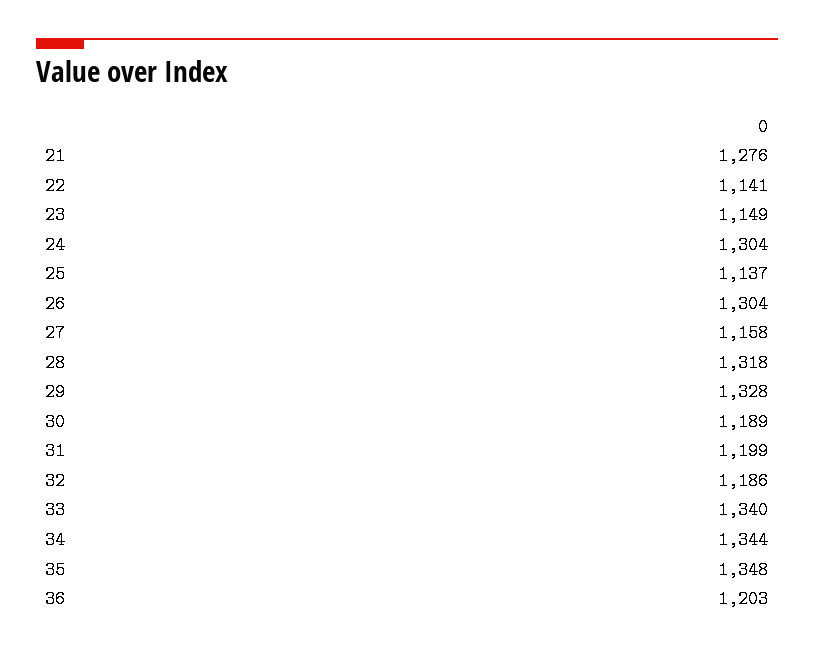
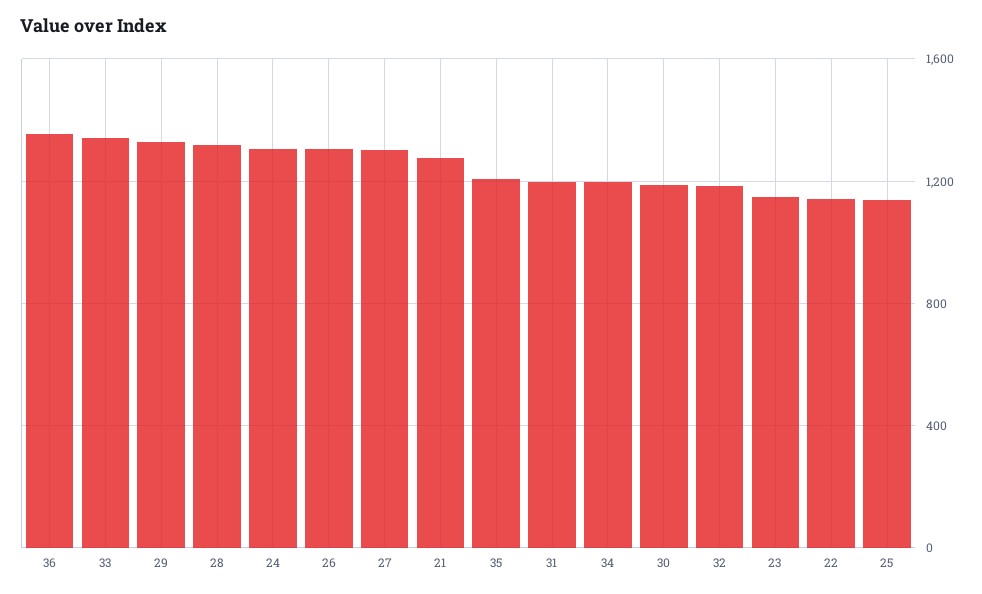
27: 1158 -> 1300
34: 1344 -> 1200
35: 1348 -> 1200
36: 1203 -> 1350

